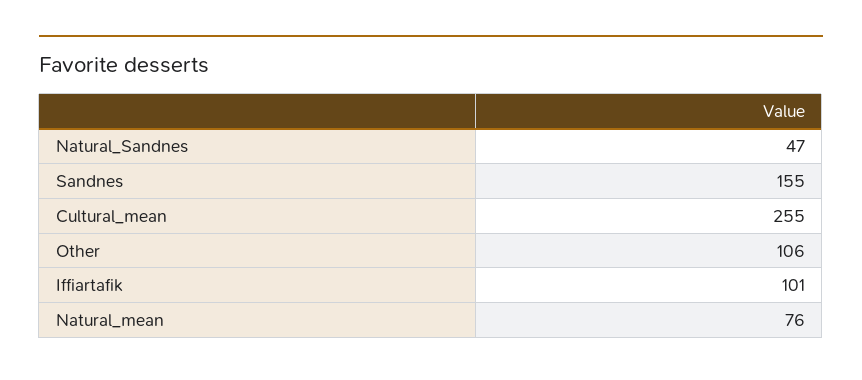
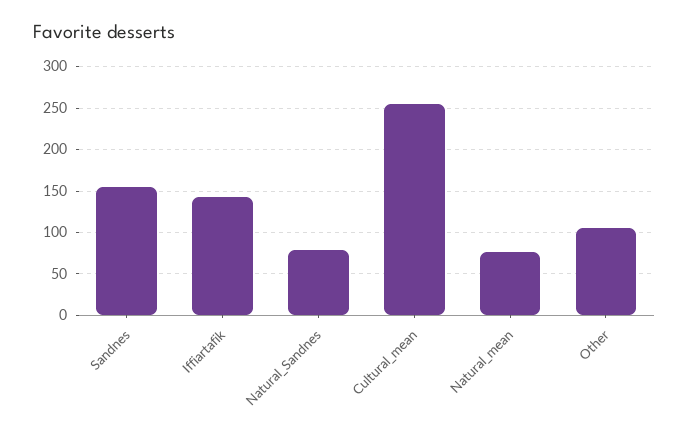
Natural_Sandnes: 47 -> 80
Iffiartafik: 101 -> 140

